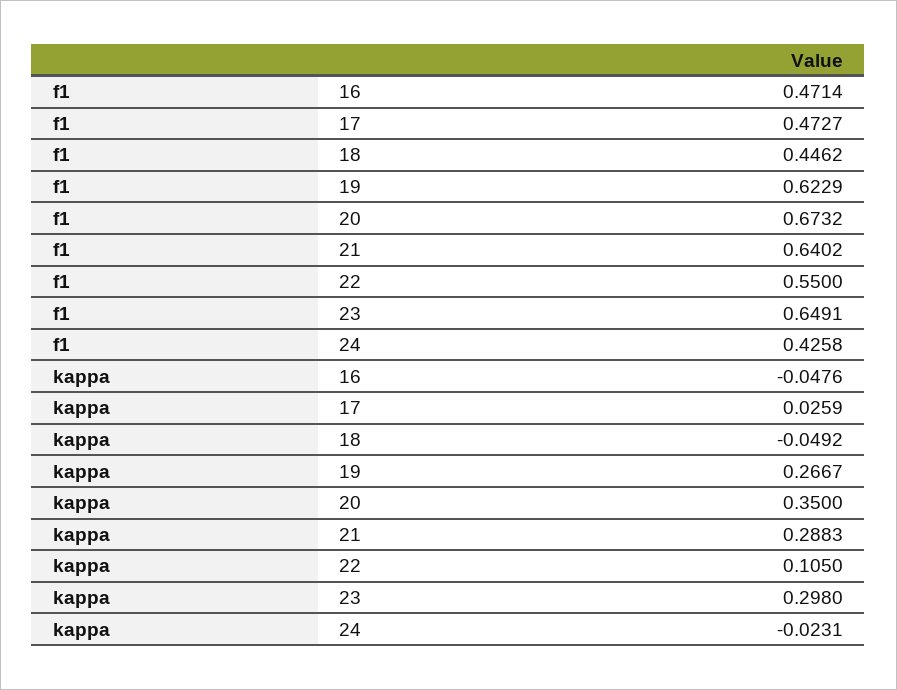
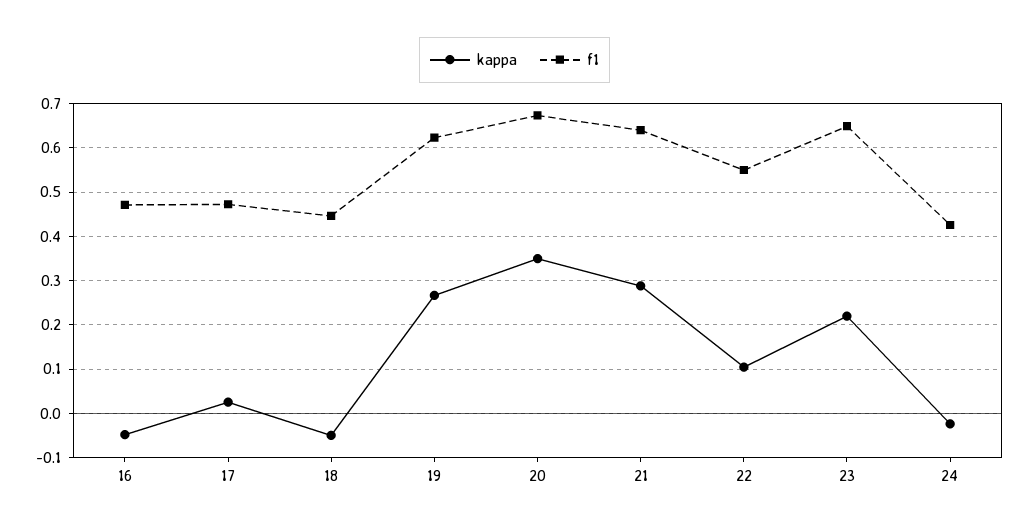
kappa, 23: 0.298 -> 0.22

